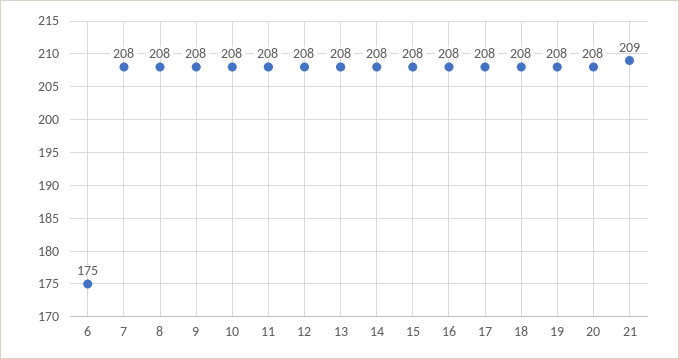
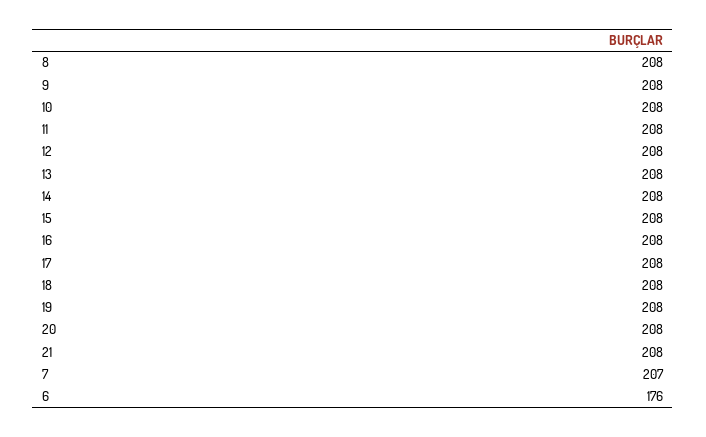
6: 175 -> 176
7: 208 -> 207
21: 209 -> 208

